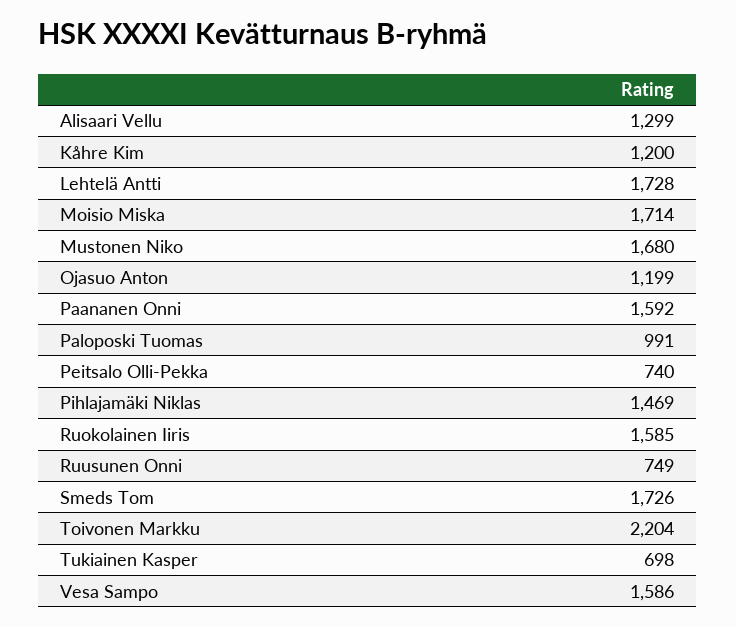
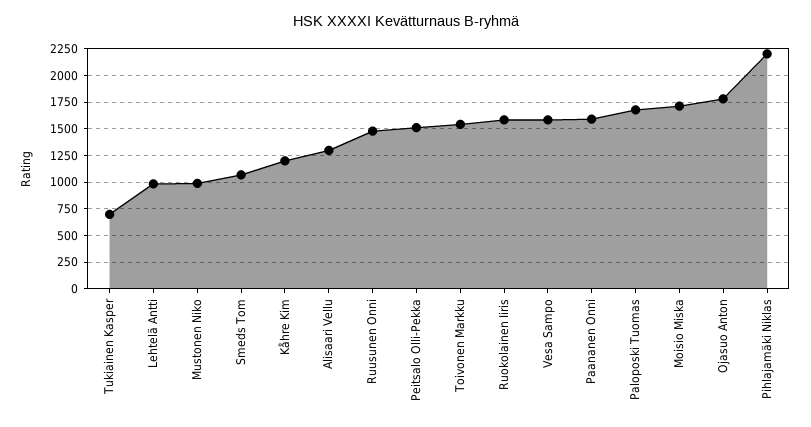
Lehtelä Antti: 1728 -> 1000
Mustonen Niko: 1680 -> 1000
Ojasuo Anton: 1199 -> 1750
Paloposki Tuomas: 991 -> 1750
Peitsalo Olli-Pekka: 740 -> 1500
Pihlajamäki Niklas: 1469 -> 2250
Ruusunen Onni: 749 -> 1500
Smeds Tom: 1726 -> 1000
Toivonen Markku: 2204 -> 1500

